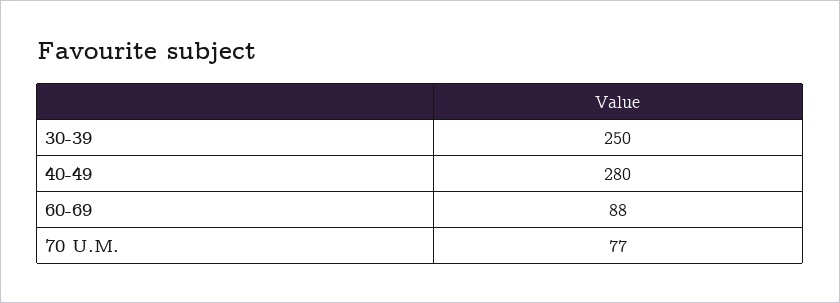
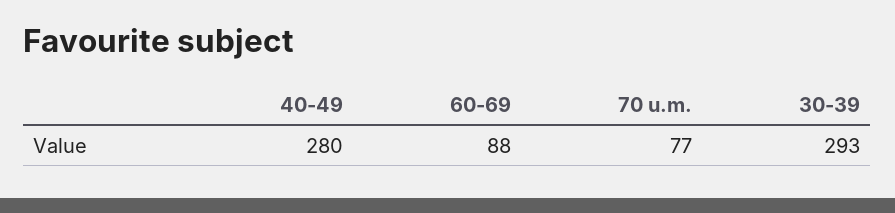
30-39: 250 -> 293

